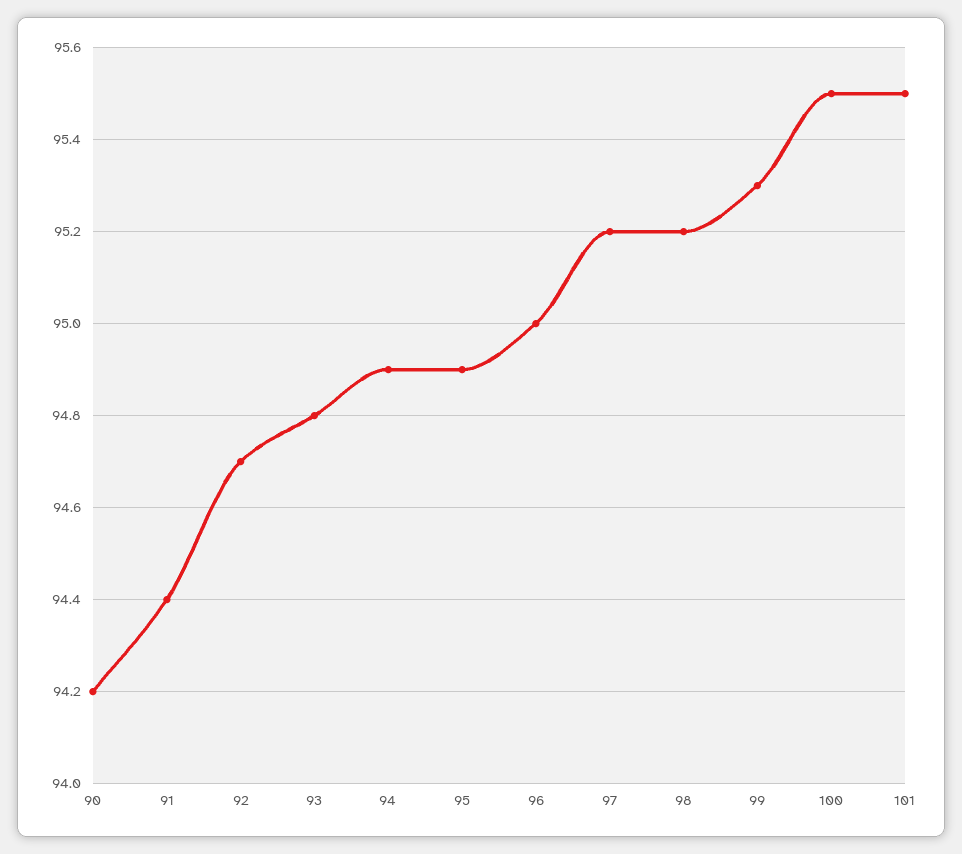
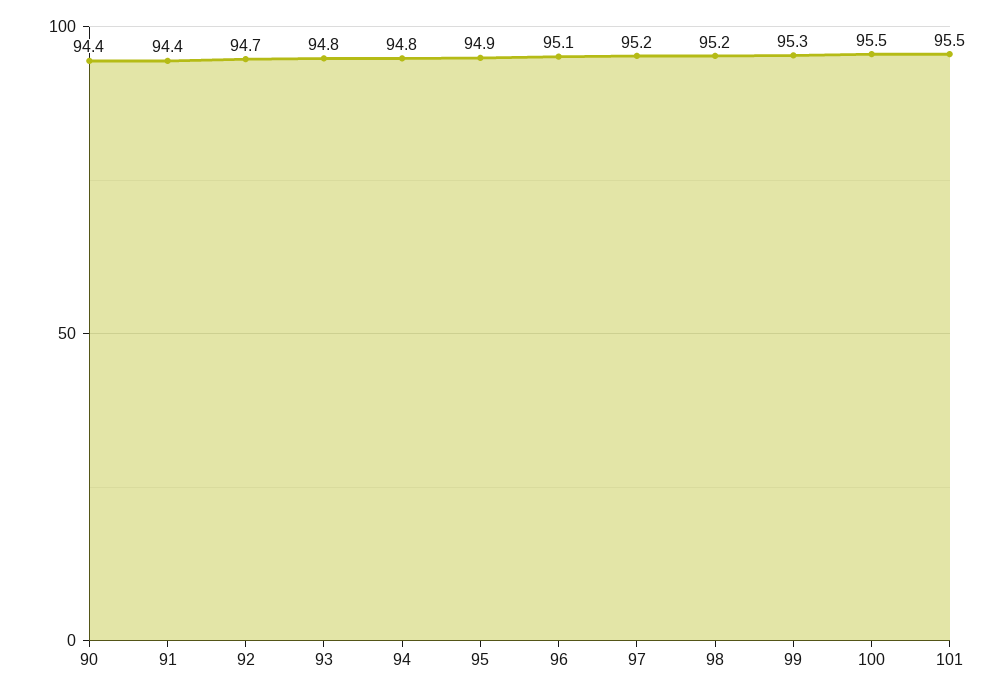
90: 94.2 -> 94.4
94: 94.9 -> 94.8
96: 95 -> 95.1

